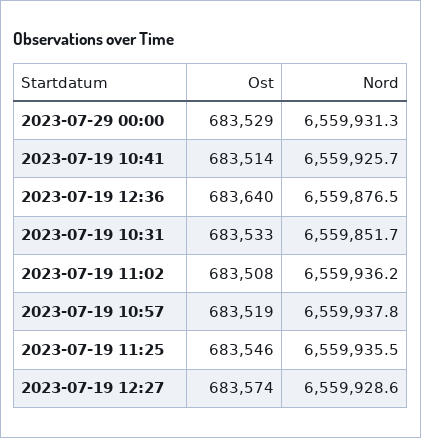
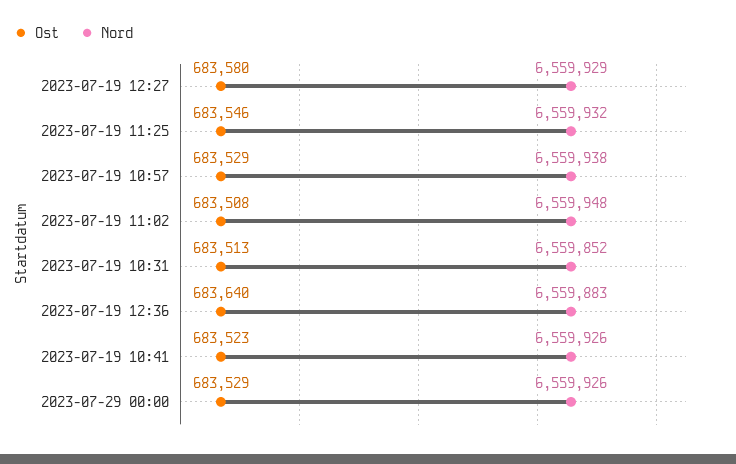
Nord, 2023-07-29 00:00: 6559931.3 -> 6559926
Ost, 2023-07-19 10:41: 683514 -> 683523
Nord, 2023-07-19 12:36: 6559876.5 -> 6559883
Ost, 2023-07-19 10:31: 683533 -> 683513
Nord, 2023-07-19 11:02: 6559936.2 -> 6559948
Ost, 2023-07-19 10:57: 683519 -> 683529
Nord, 2023-07-19 11:25: 6559935.5 -> 6559932
Ost, 2023-07-19 12:27: 683574 -> 683580

